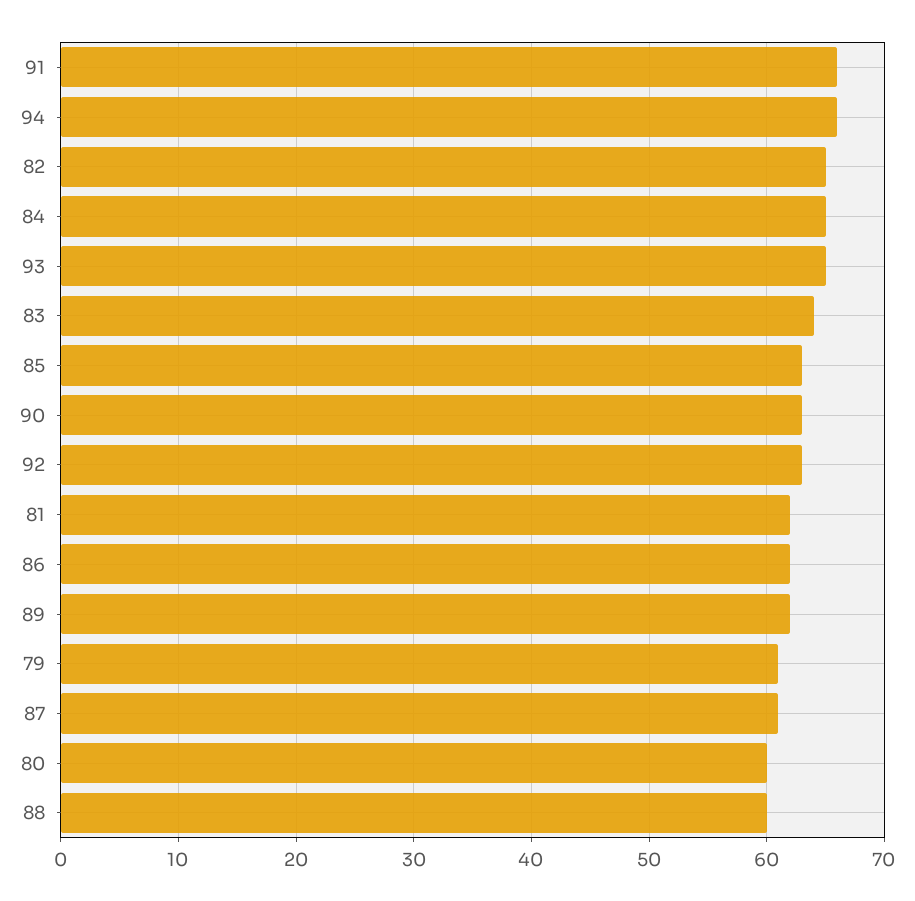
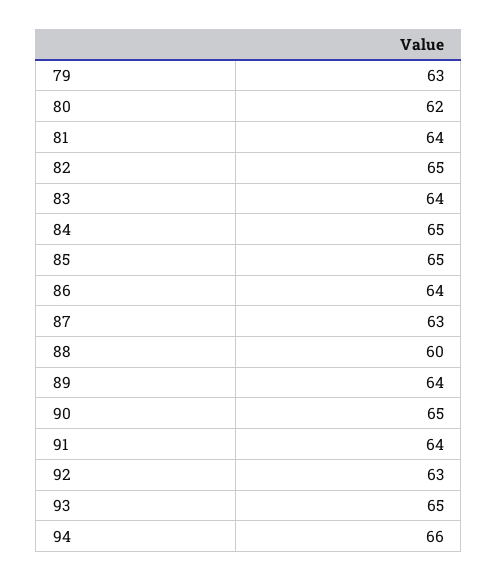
91: 66 -> 64
85: 63 -> 65
90: 63 -> 65
81: 62 -> 64
86: 62 -> 64
89: 62 -> 64
79: 61 -> 63
87: 61 -> 63
80: 60 -> 62

